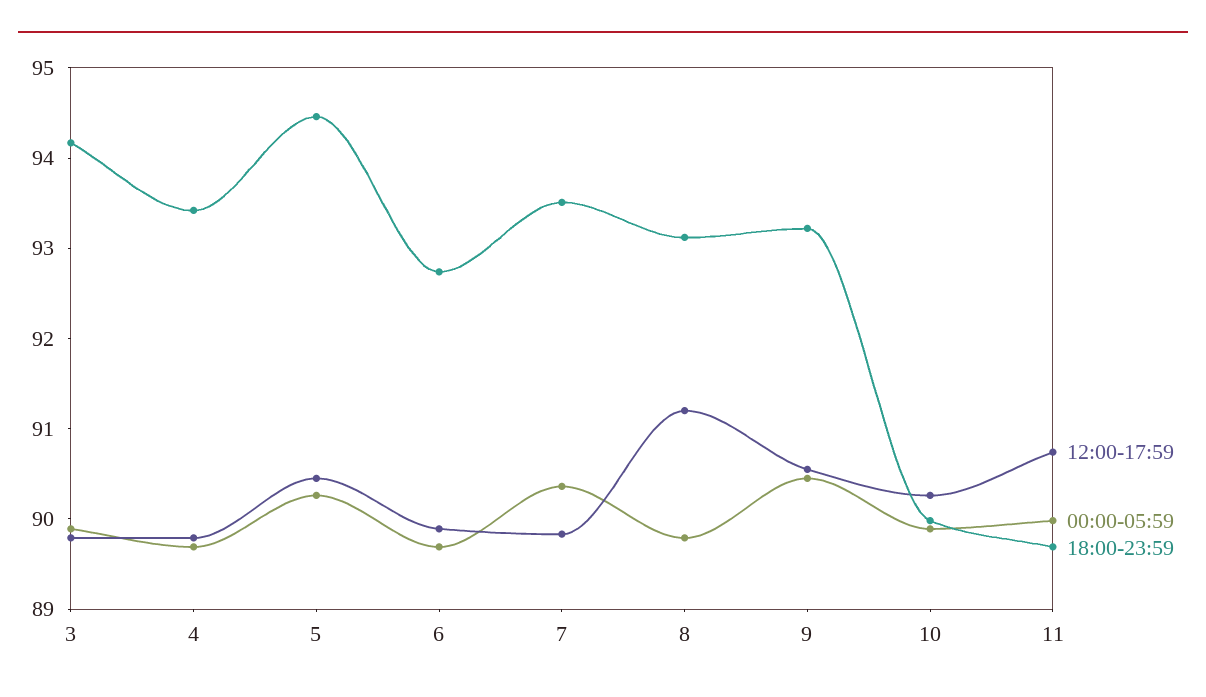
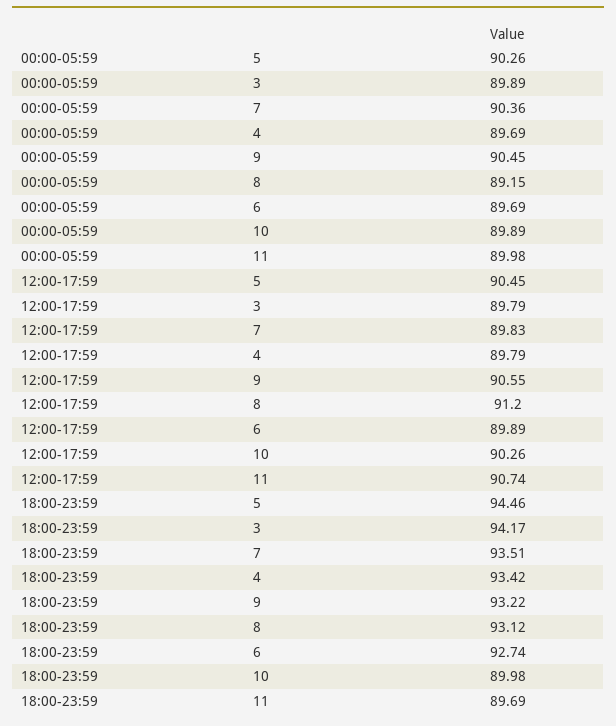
00:00-05:59, 8: 89.8 -> 89.15

